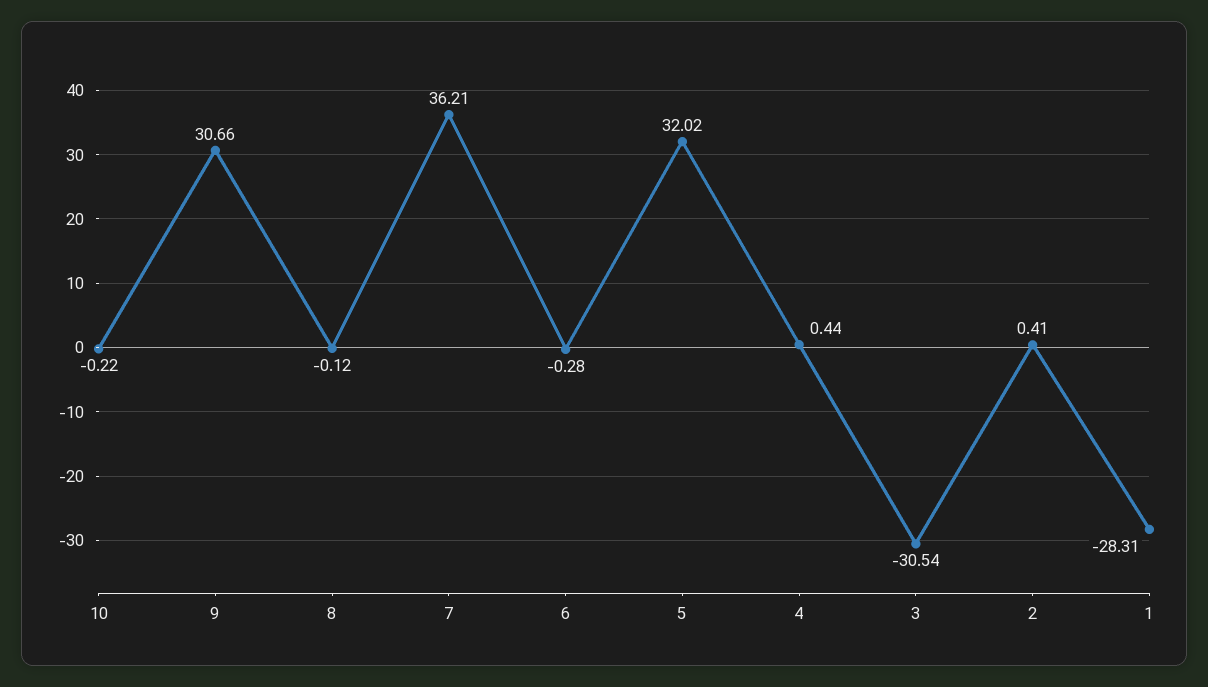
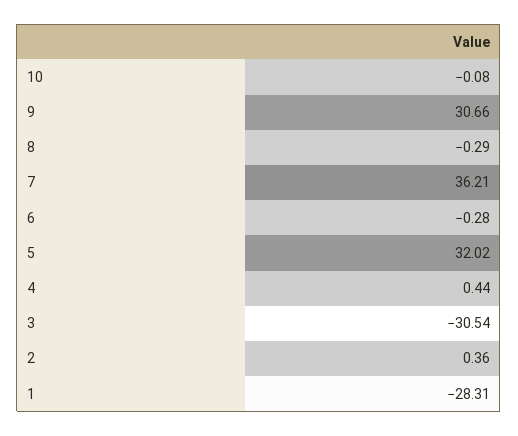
10: -0.22 -> -0.08
8: -0.12 -> -0.29
2: 0.41 -> 0.36

